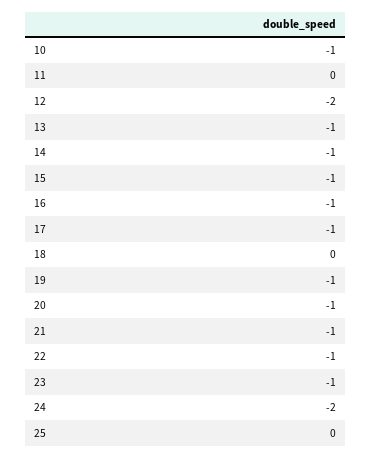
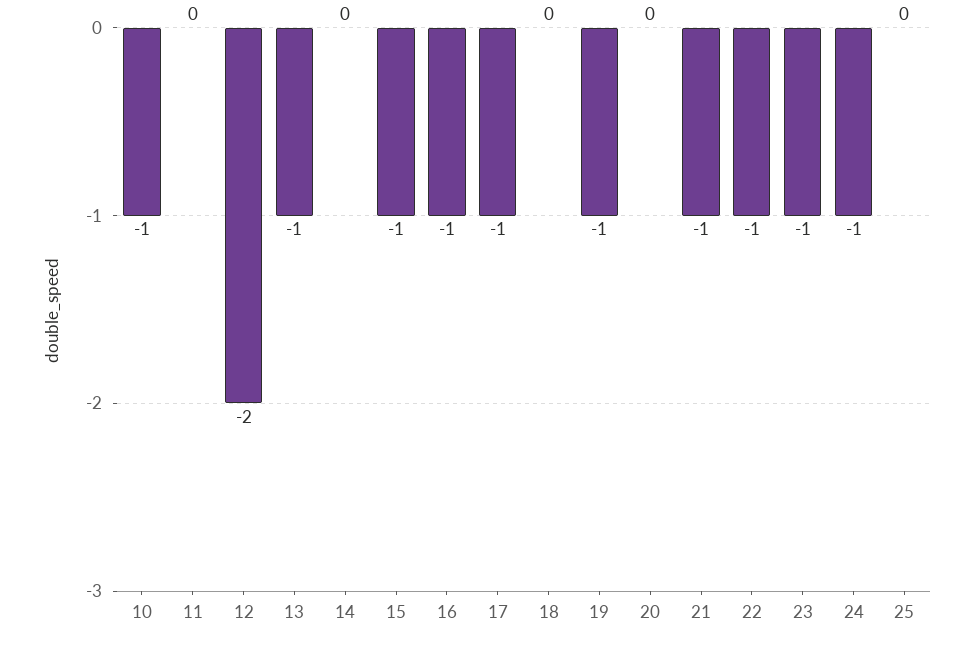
14: -1 -> 0
20: -1 -> 0
24: -2 -> -1

